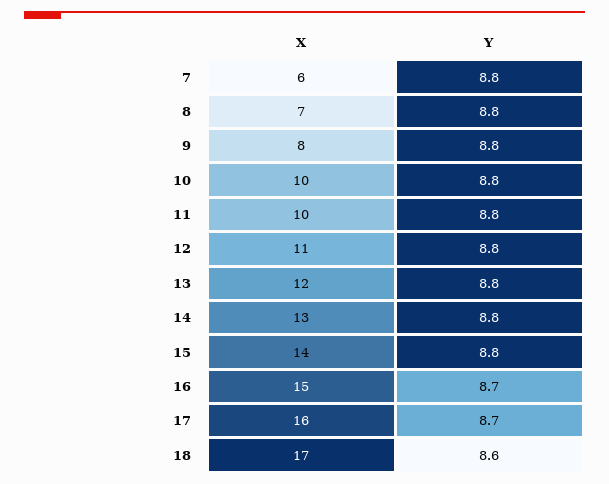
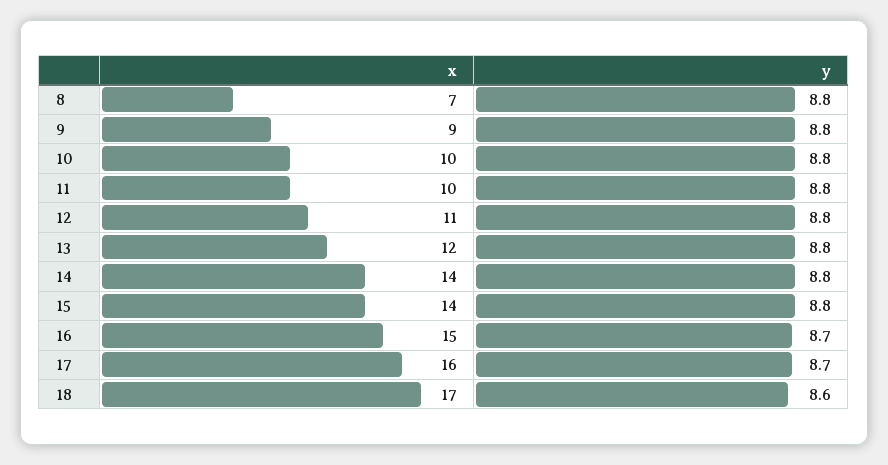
X, 7: 6 -> none
Y, 7: 8.8 -> none
X, 9: 8 -> 9
X, 14: 13 -> 14

